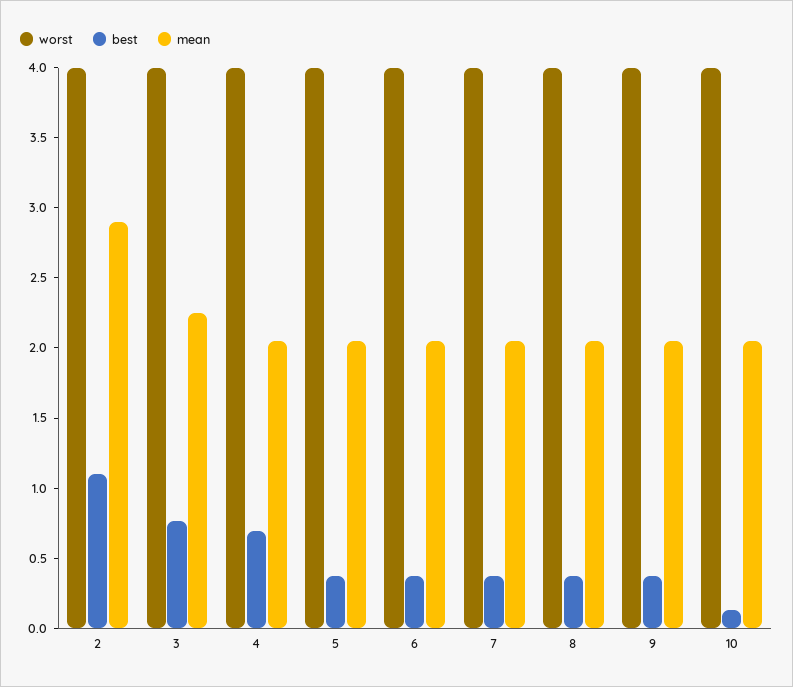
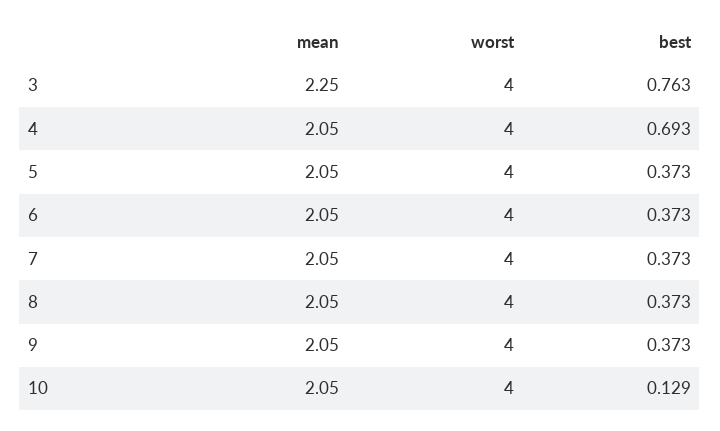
worst, 2: 4 -> none
best, 2: 1.1 -> none
mean, 2: 2.9 -> none

